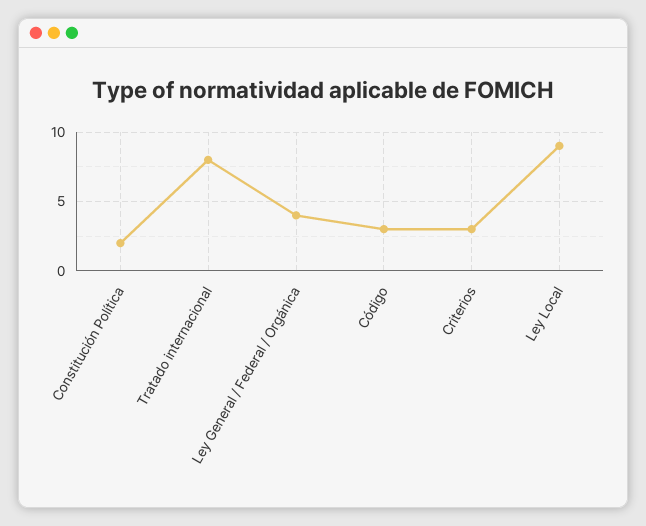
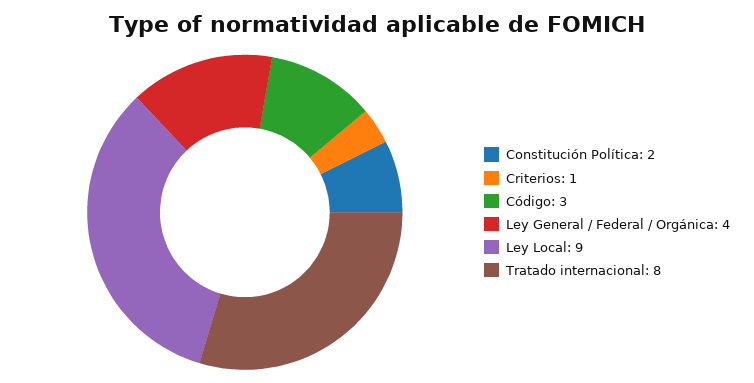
Criterios: 3 -> 1

